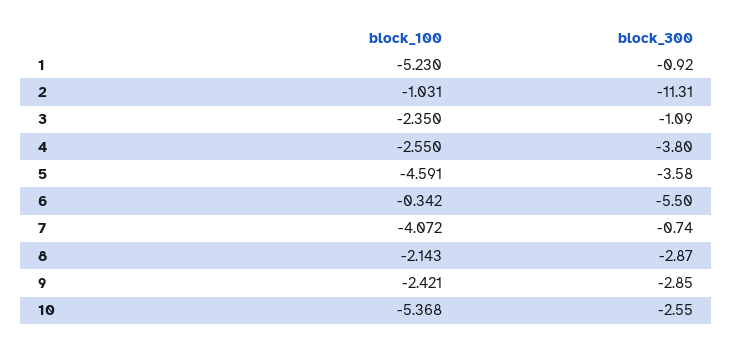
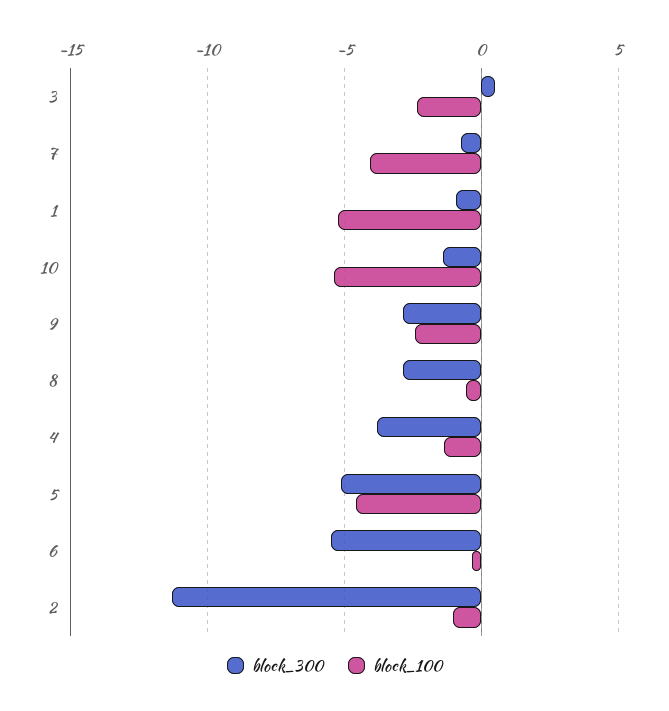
block_300, 3: -1.09 -> 0.5
block_100, 4: -2.55 -> -1.5
block_300, 5: -3.58 -> -5
block_100, 8: -2.143 -> -0.5
block_300, 10: -2.55 -> -1.5

